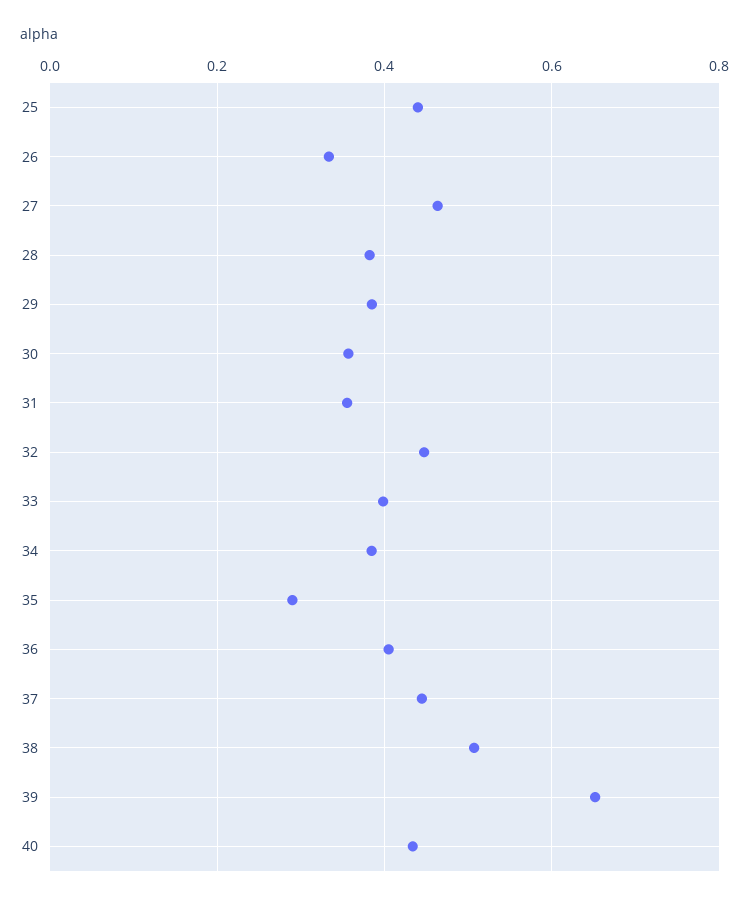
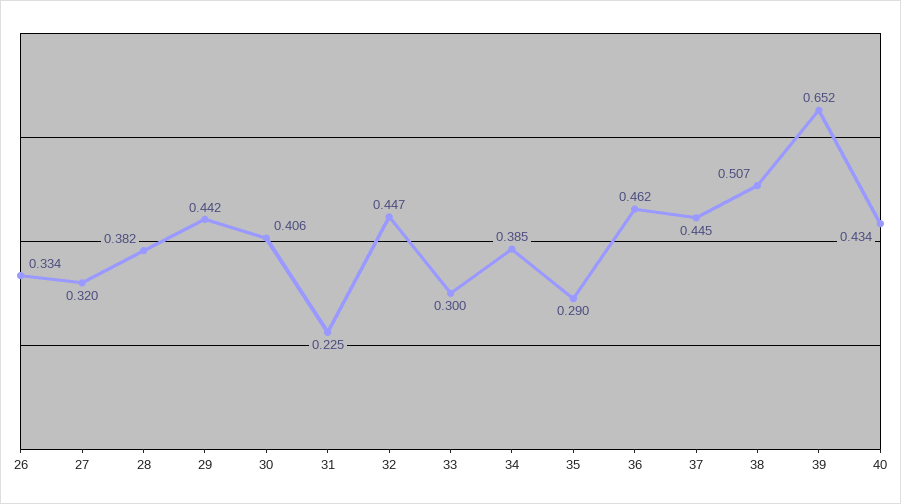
25: 0.44 -> none
27: 0.46 -> 0.32
29: 0.38 -> 0.442
30: 0.36 -> 0.406
31: 0.36 -> 0.225
33: 0.4 -> 0.3
36: 0.4 -> 0.462

